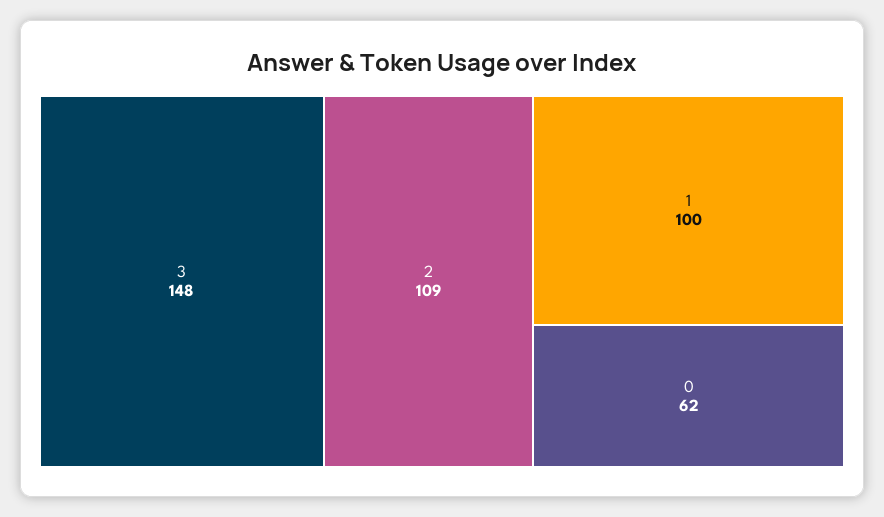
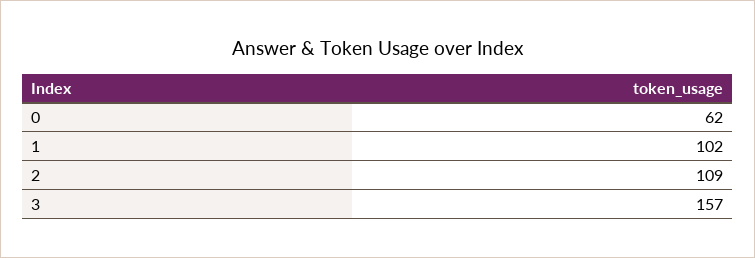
3: 148 -> 157
1: 100 -> 102

